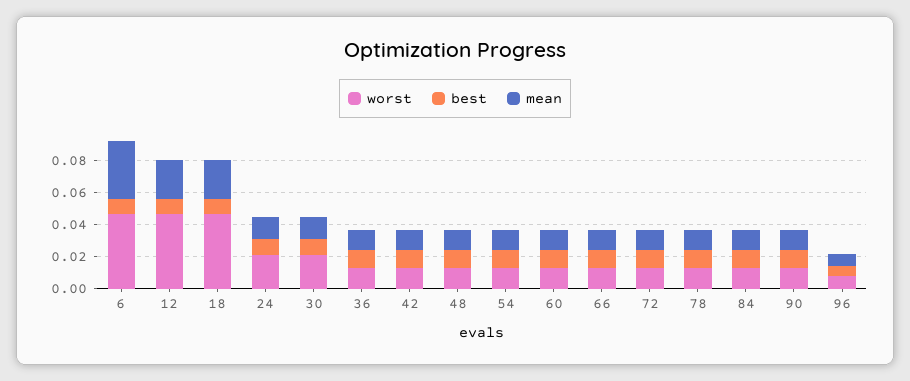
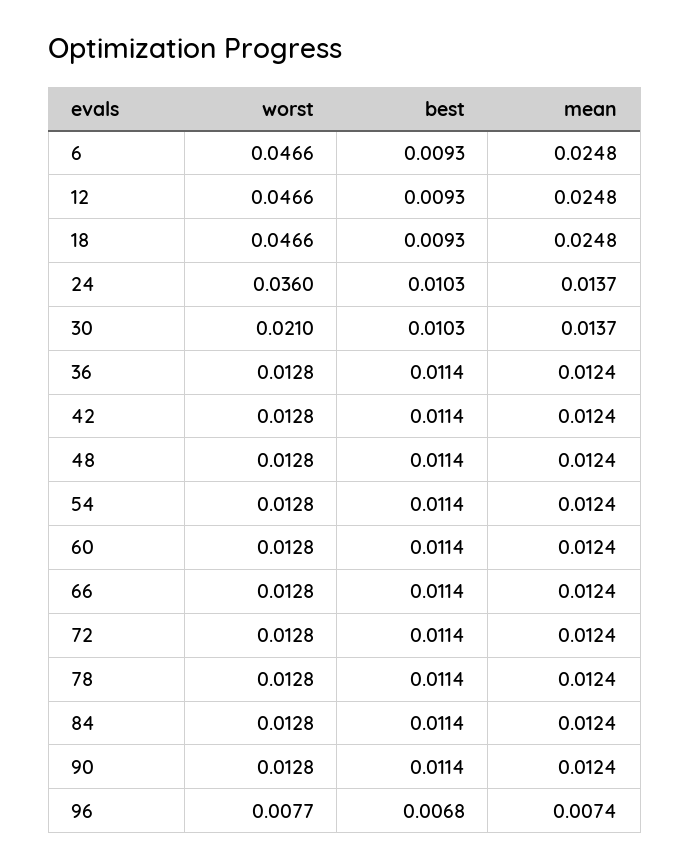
mean, 6: 0.035 -> 0.0248
worst, 24: 0.02 -> 0.036

